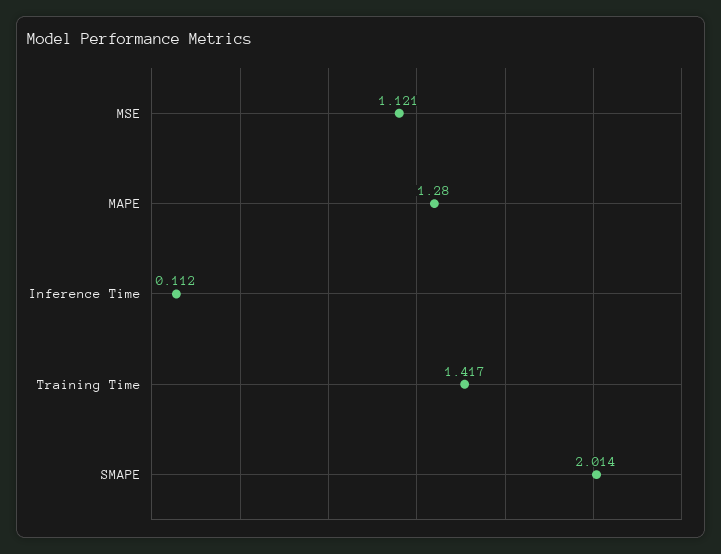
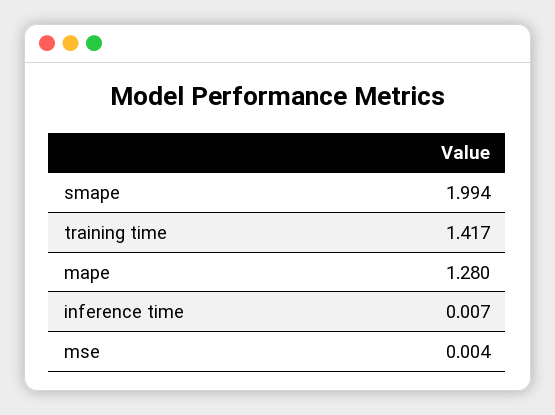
MSE: 1.121 -> 0.004
Inference Time: 0.112 -> 0.007
SMAPE: 2.014 -> 1.994

